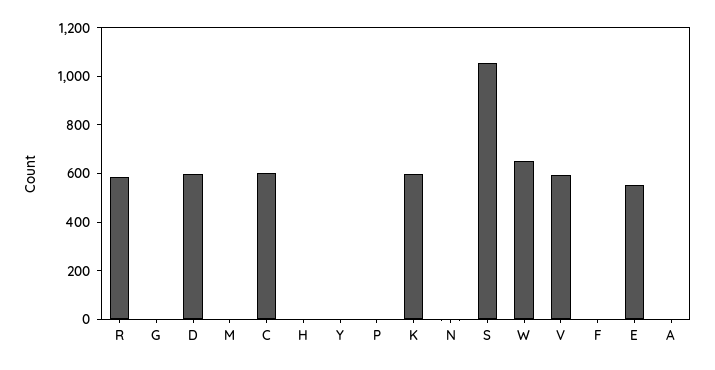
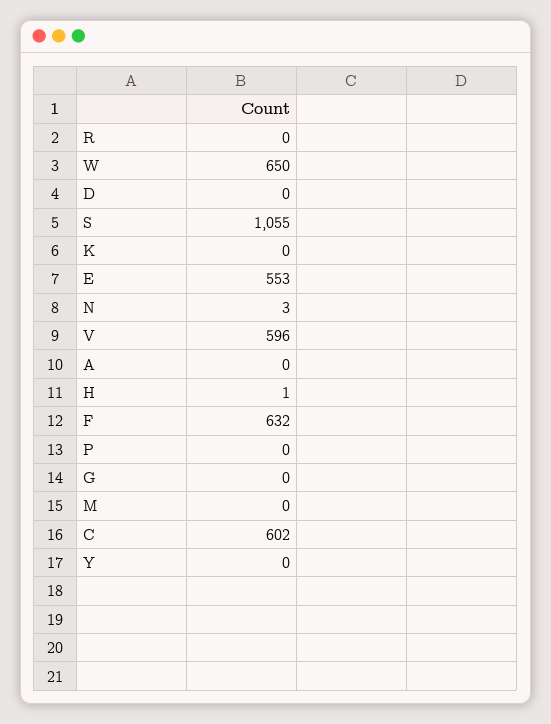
R: 600 -> 0
D: 600 -> 0
K: 600 -> 0
F: 0 -> 632

